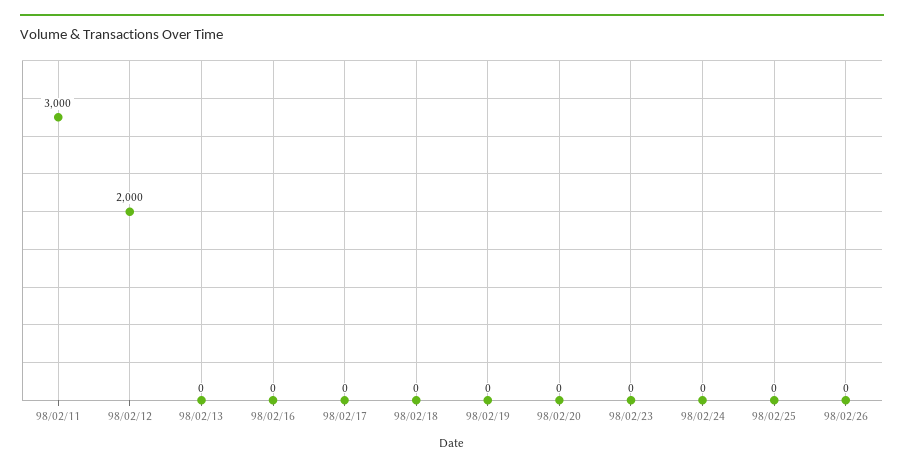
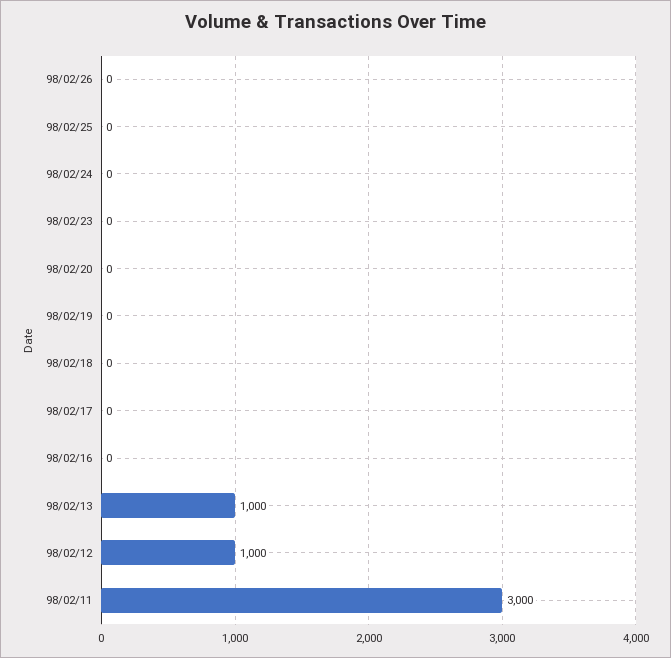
98/02/12: 2000 -> 1000
98/02/13: 0 -> 1000

